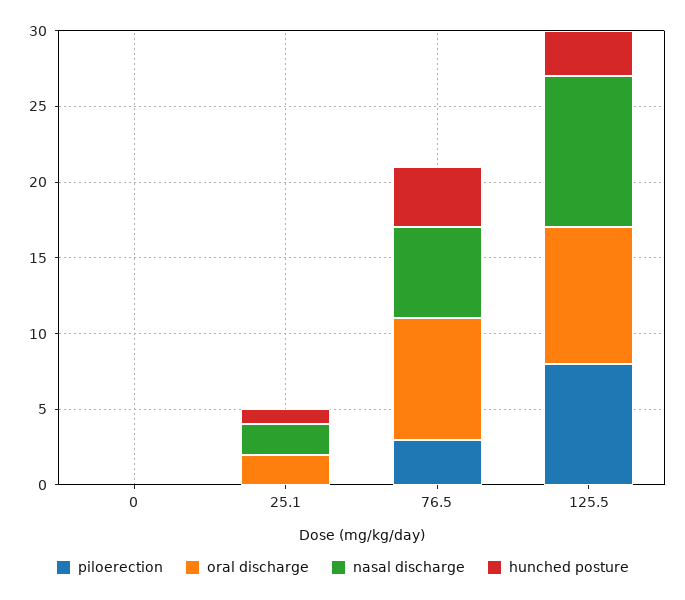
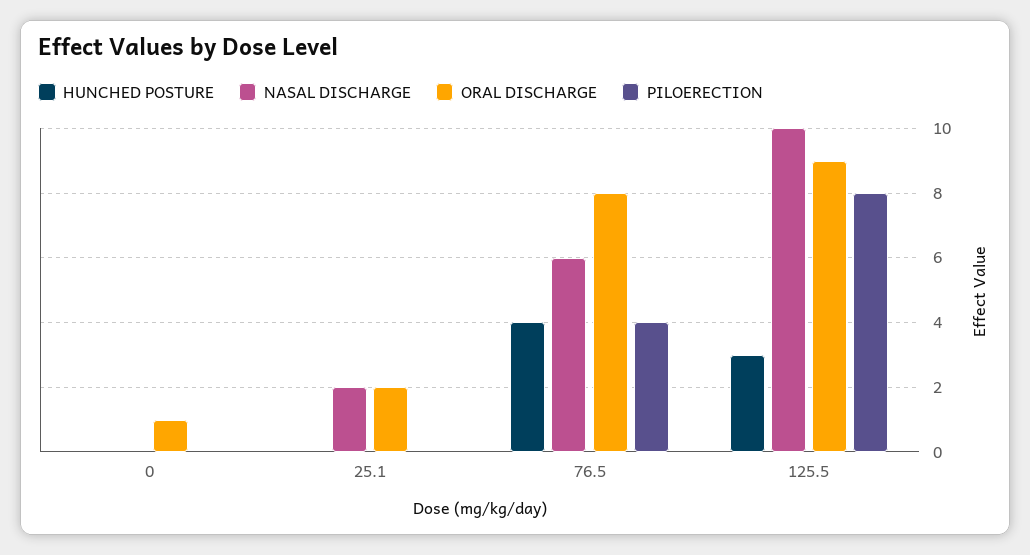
oral discharge, 0: 0 -> 1
hunched posture, 25.1: 1 -> 0
piloerection, 76.5: 3 -> 4

